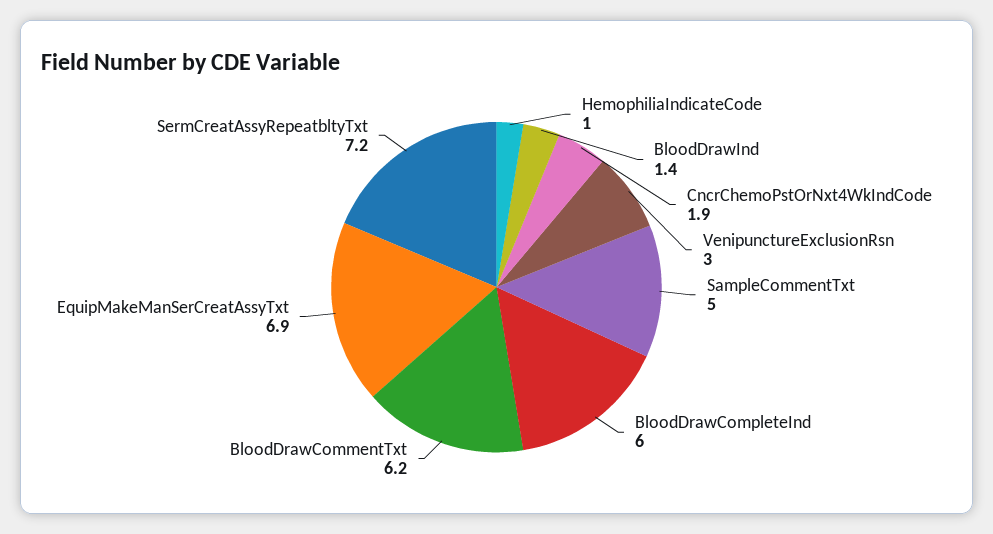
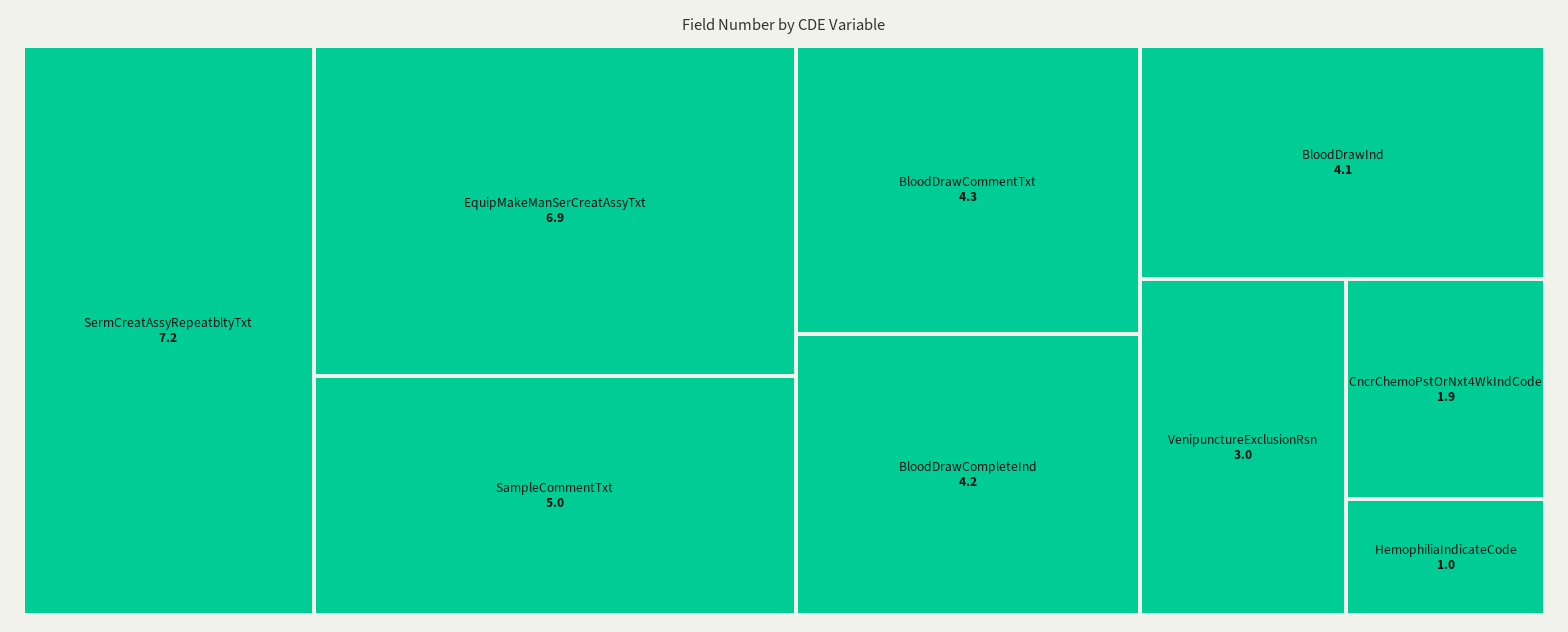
BloodDrawInd: 1.4 -> 4.1
BloodDrawCompleteInd: 6 -> 4.2
BloodDrawCommentTxt: 6.2 -> 4.3

